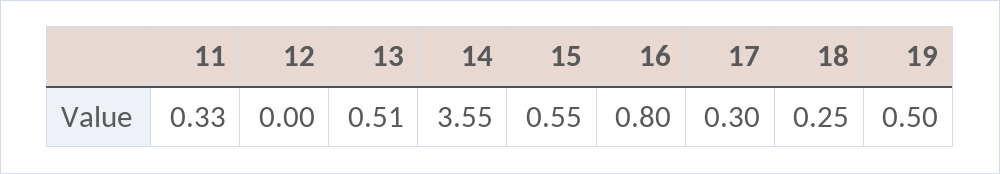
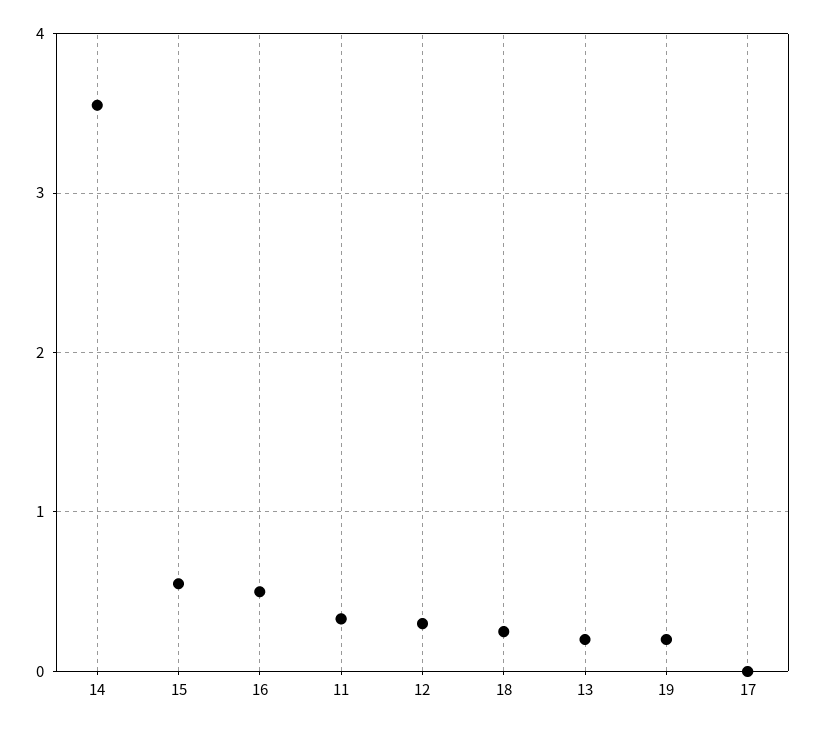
12: 0 -> 0.3
13: 0.51 -> 0.2
16: 0.8 -> 0.5
17: 0.3 -> 0
19: 0.5 -> 0.2

